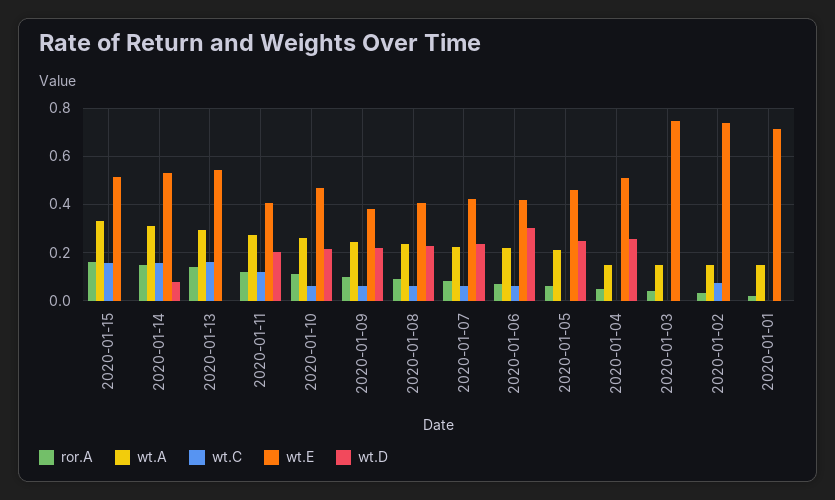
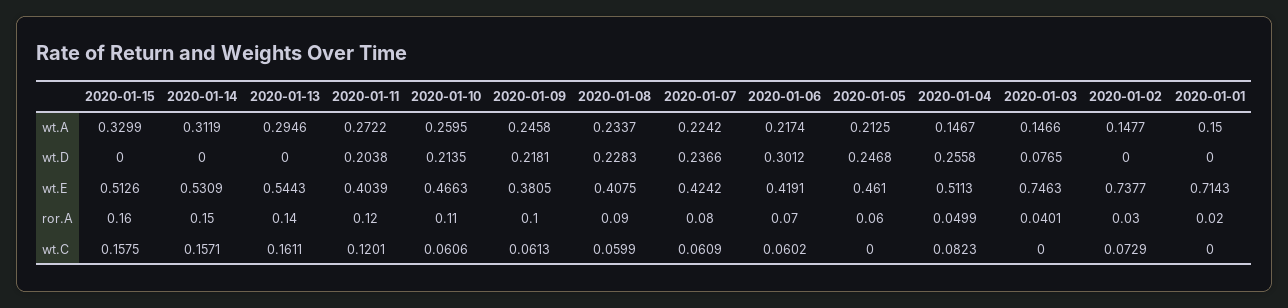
wt.D, 2020-01-14: 0.075 -> 0
wt.C, 2020-01-04: 0 -> 0.0823
wt.D, 2020-01-03: 0 -> 0.0765

